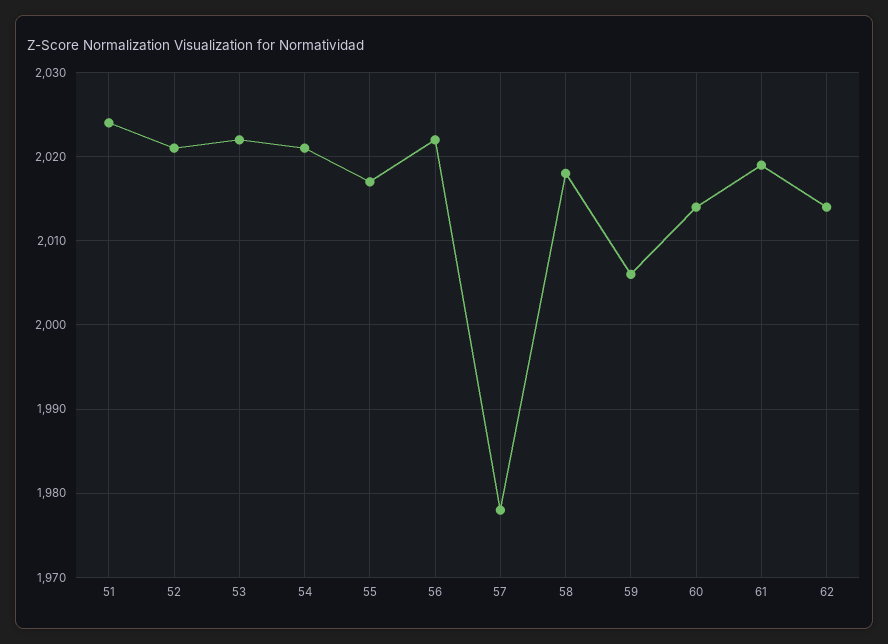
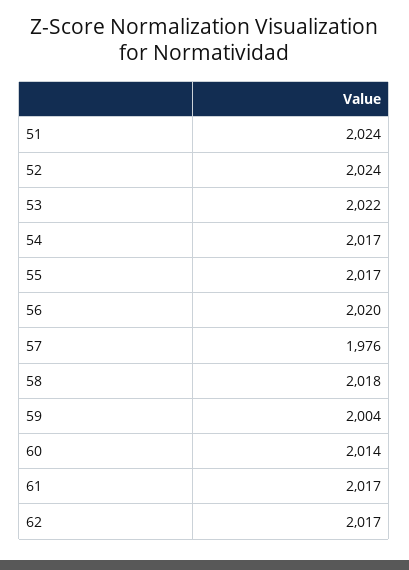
52: 2021 -> 2024
54: 2021 -> 2017
56: 2022 -> 2020
57: 1978 -> 1976
59: 2006 -> 2004
61: 2019 -> 2017
62: 2014 -> 2017

